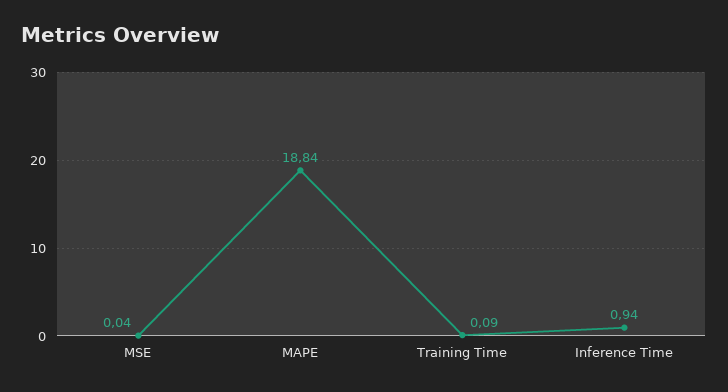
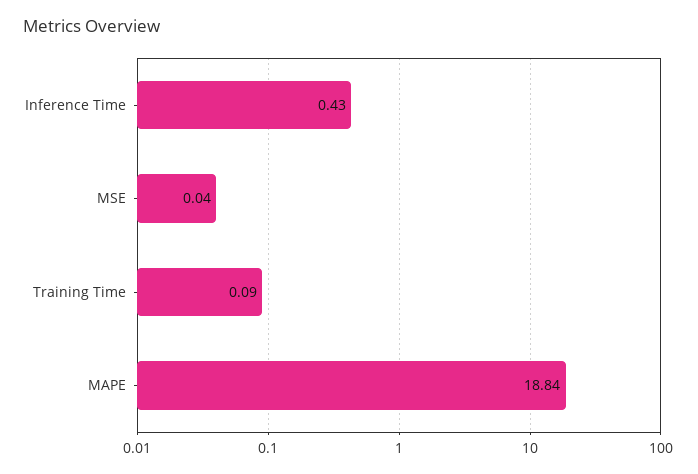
Inference Time: 0.94 -> 0.43

